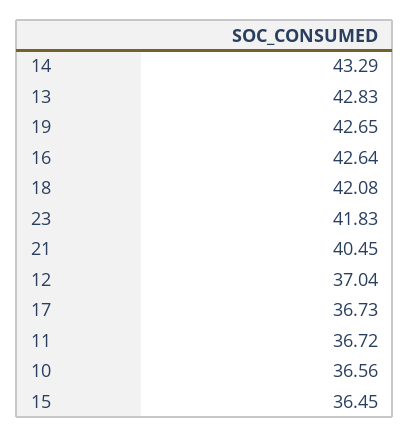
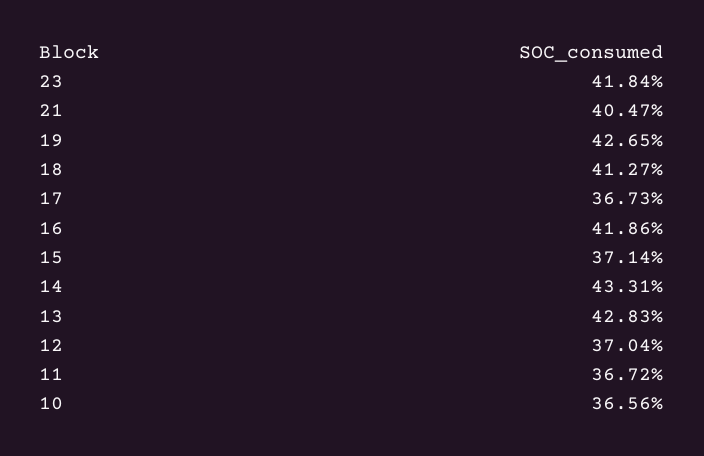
14: 43.29 -> 43.31
16: 42.64 -> 41.86
18: 42.08 -> 41.27
23: 41.83 -> 41.84
21: 40.45 -> 40.47
15: 36.45 -> 37.14

